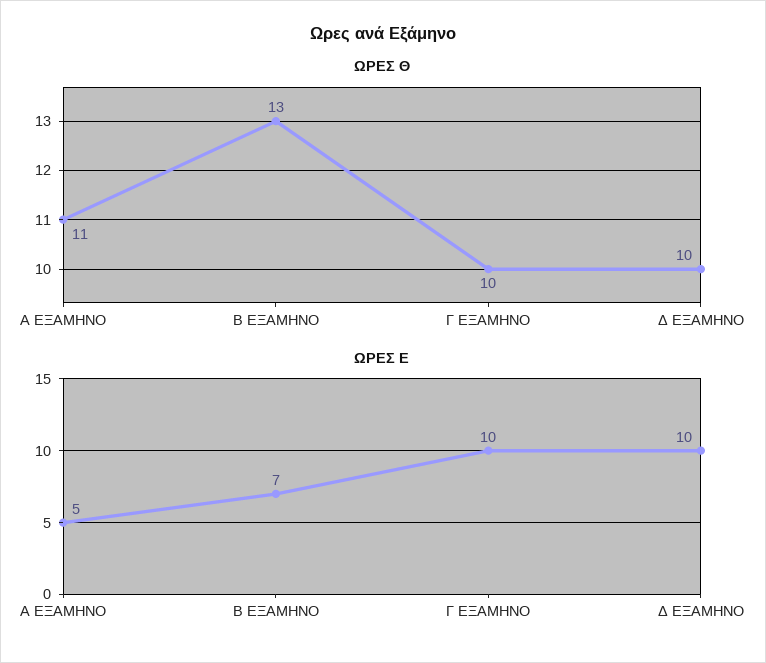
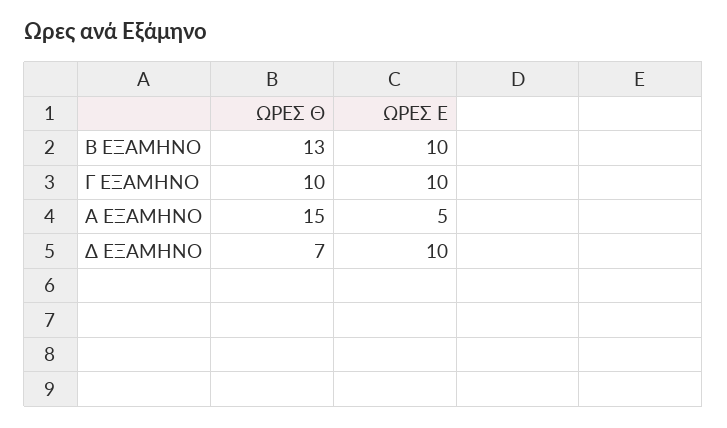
ΩΡΕΣ Θ, Α ΕΞΑΜΗΝΟ: 11 -> 15
ΩΡΕΣ Θ, Δ ΕΞΑΜΗΝΟ: 10 -> 7
ΩΡΕΣ Ε, Β ΕΞΑΜΗΝΟ: 7 -> 10

